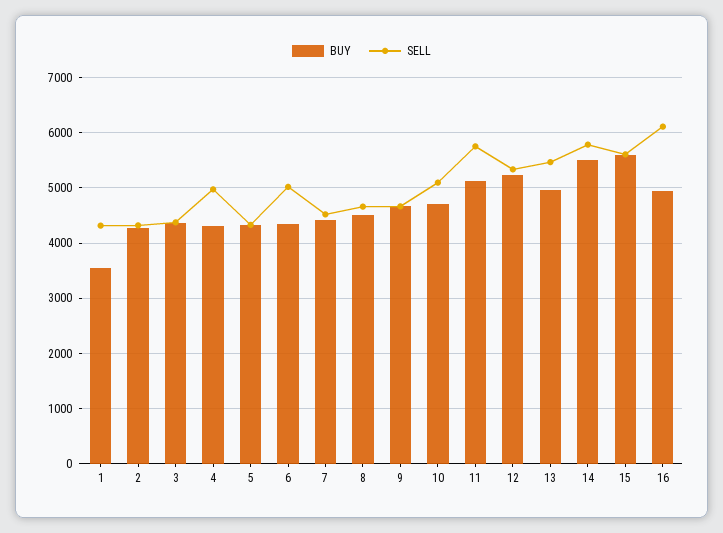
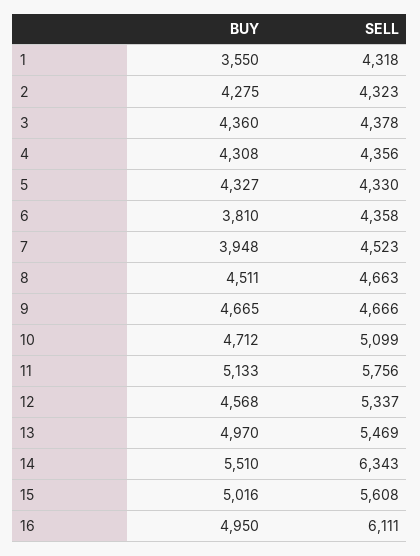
SELL, 4: 5000 -> 4356
BUY, 6: 4400 -> 3810
SELL, 6: 5000 -> 4358
BUY, 7: 4400 -> 3948
BUY, 12: 5200 -> 4568
SELL, 14: 5800 -> 6343
BUY, 15: 5600 -> 5016

